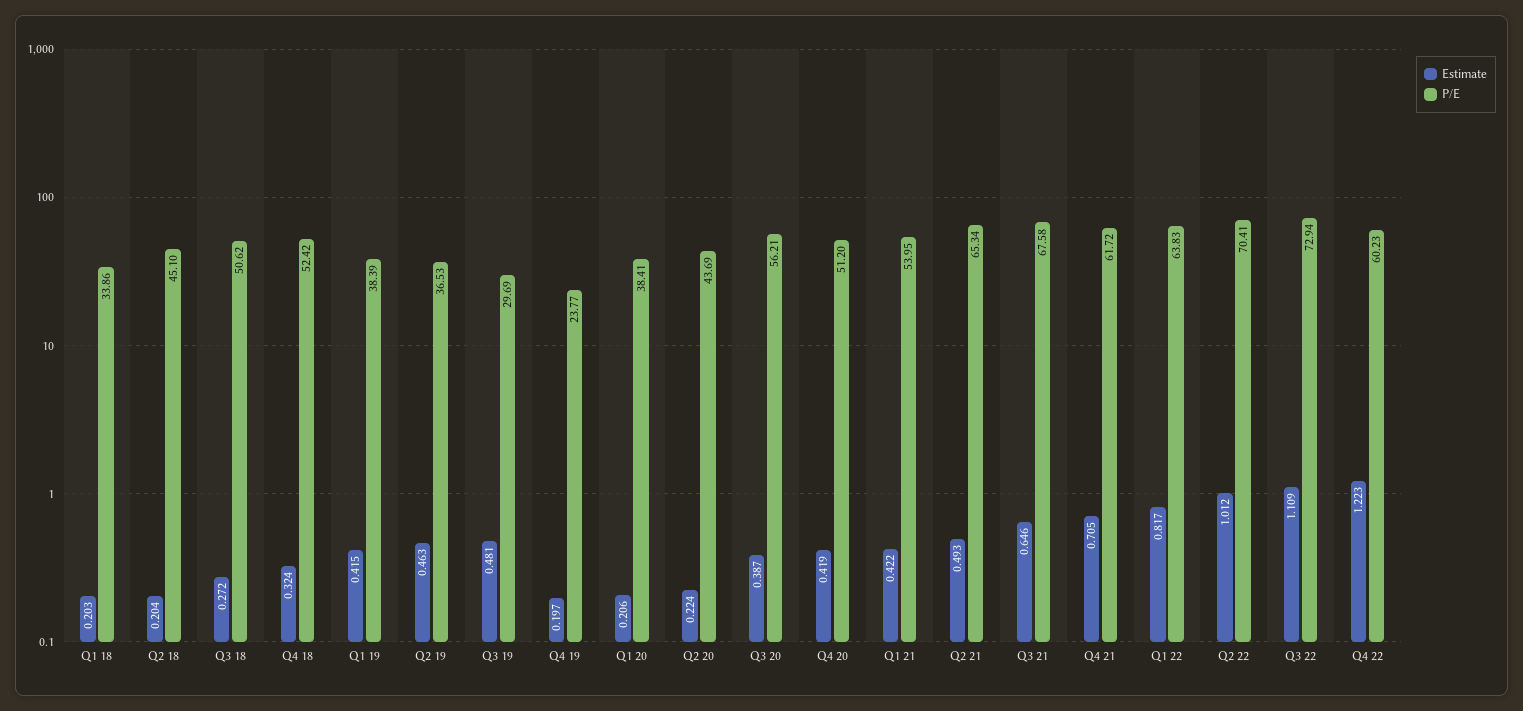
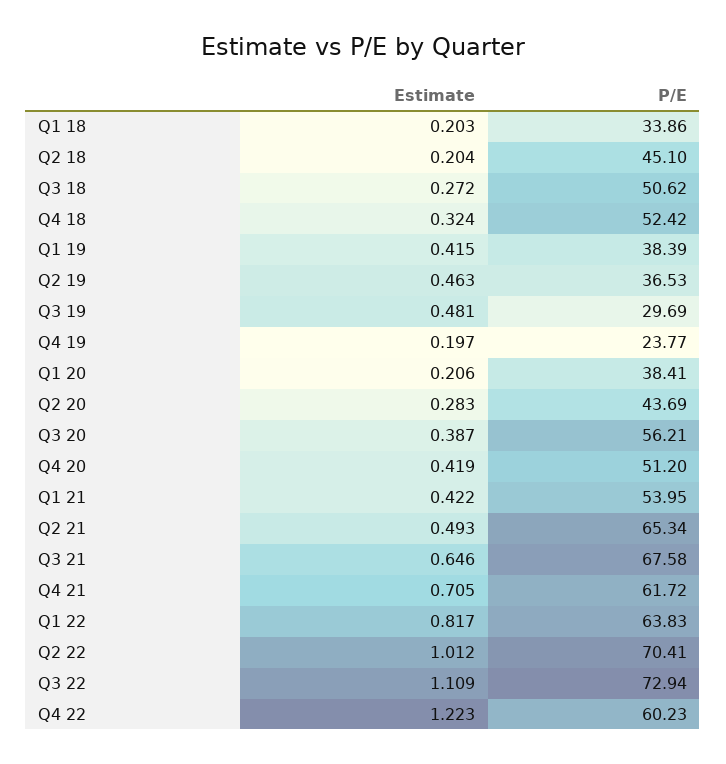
Estimate, Q2 20: 0.224 -> 0.283

